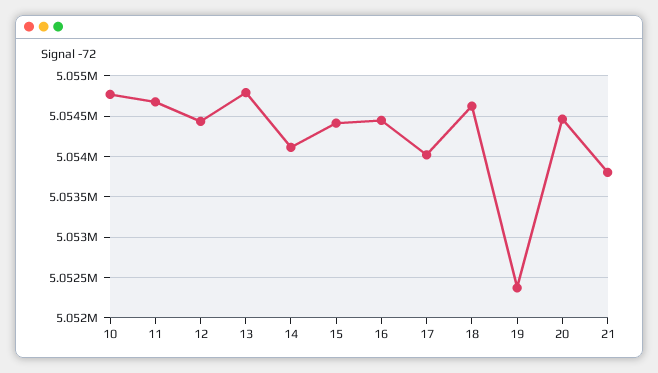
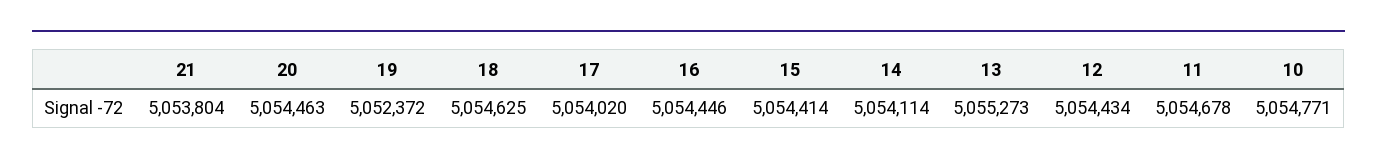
13: 5054800 -> 5055273

